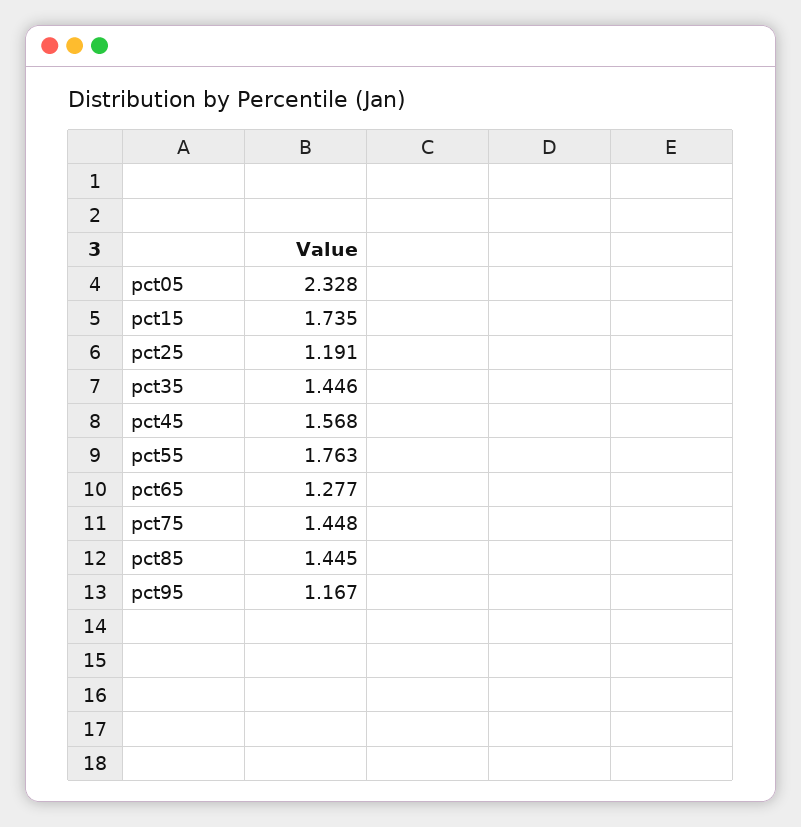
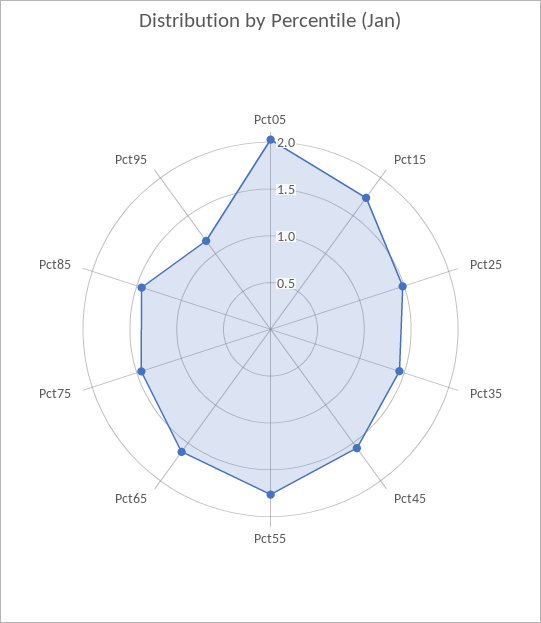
pct05: 2.328 -> 2
pct25: 1.191 -> 1.5
pct65: 1.277 -> 1.6

